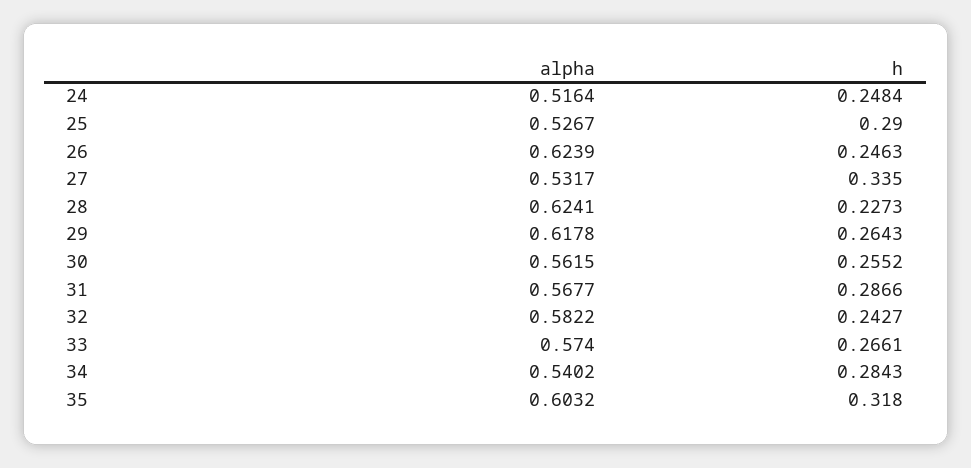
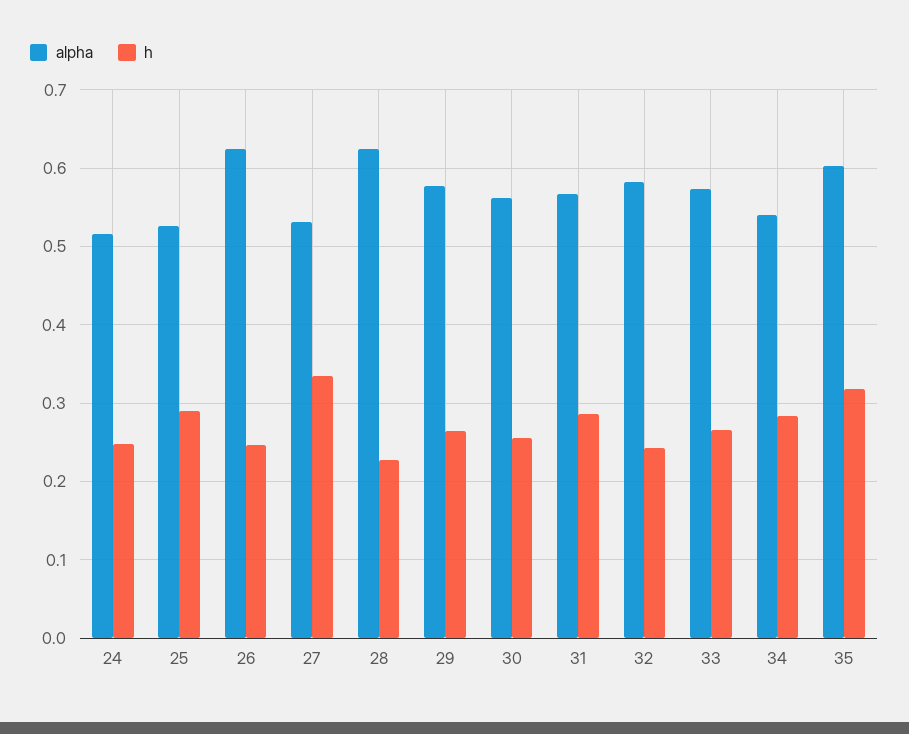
alpha, 29: 0.6178 -> 0.58

